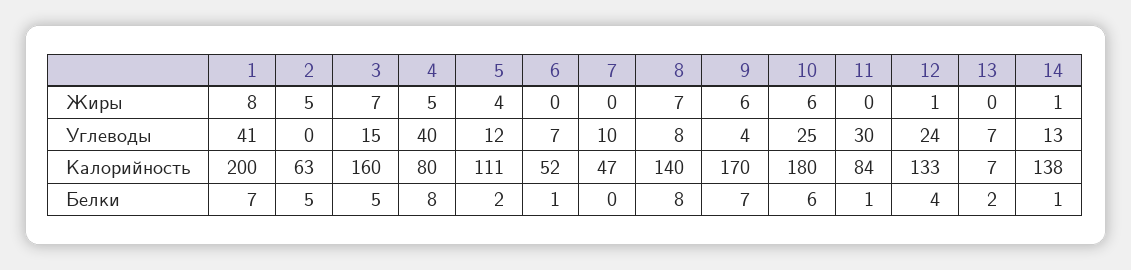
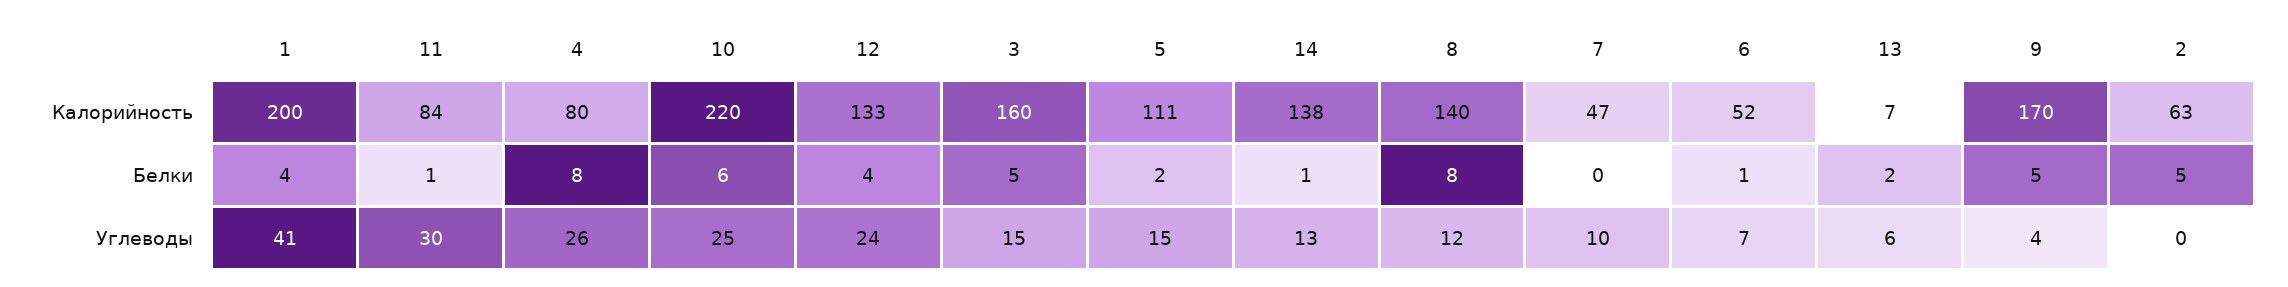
1, Жиры: 8 -> none
2, Жиры: 5 -> none
3, Жиры: 7 -> none
4, Жиры: 5 -> none
5, Жиры: 4 -> none
6, Жиры: 0 -> none
7, Жиры: 0 -> none
8, Жиры: 7 -> none
9, Жиры: 6 -> none
10, Жиры: 6 -> none
11, Жиры: 0 -> none
12, Жиры: 1 -> none
13, Жиры: 0 -> none
14, Жиры: 1 -> none
4, Углеводы: 40 -> 26
5, Углеводы: 12 -> 15
8, Углеводы: 8 -> 12
13, Углеводы: 7 -> 6
10, Калорийность: 180 -> 220
1, Белки: 7 -> 4
9, Белки: 7 -> 5

